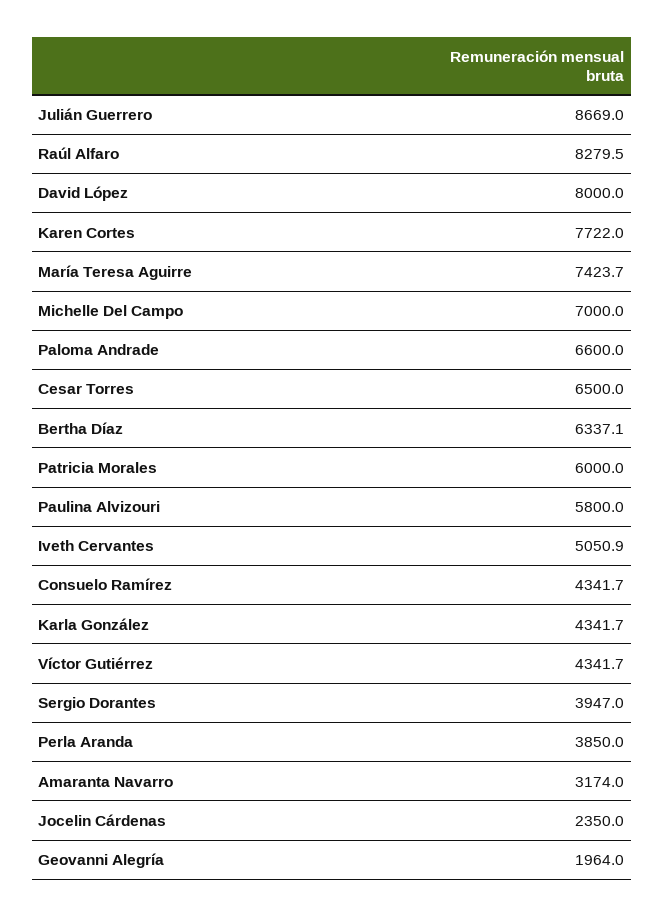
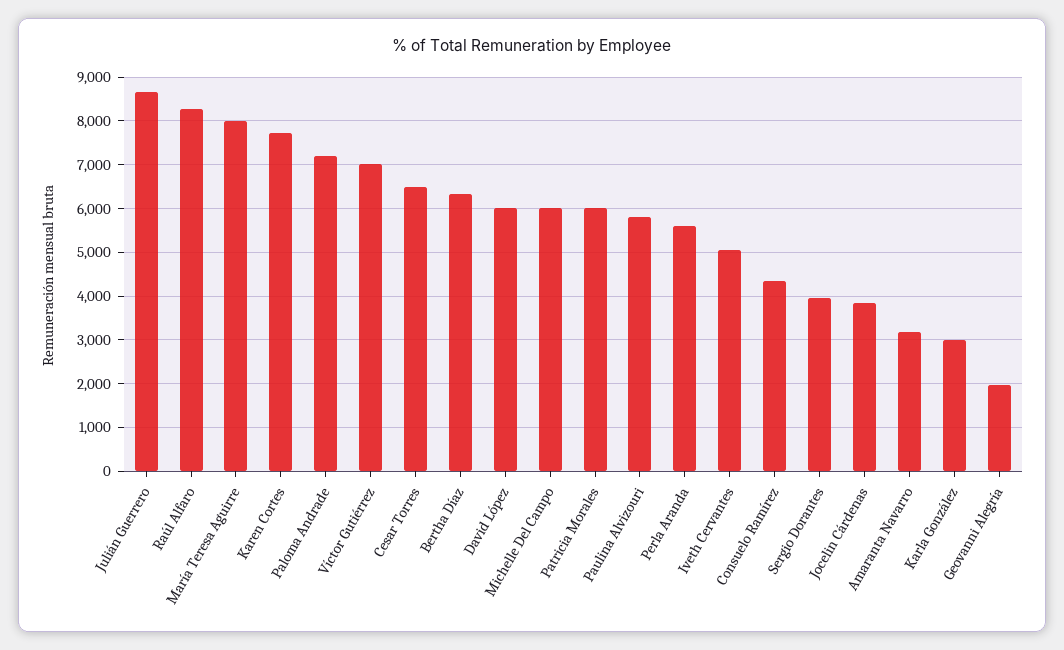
David López: 8000 -> 6000
María Teresa Aguirre: 7423.7 -> 8000
Michelle Del Campo: 7000 -> 6000
Paloma Andrade: 6600 -> 7200
Karla González: 4341.7 -> 3000
Víctor Gutiérrez: 4341.7 -> 7000
Perla Aranda: 3850 -> 5600
Jocelin Cárdenas: 2350 -> 3800

